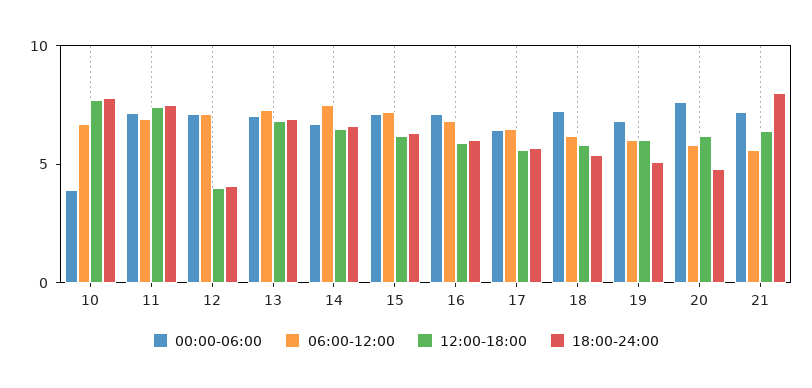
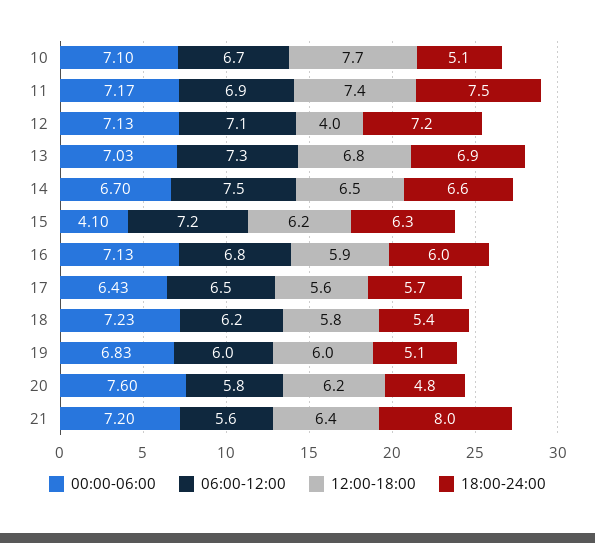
00:00-06:00, 10: 4 -> 7.1
18:00-24:00, 10: 8 -> 5.1
18:00-24:00, 12: 4 -> 7.2
00:00-06:00, 15: 7 -> 4.1

